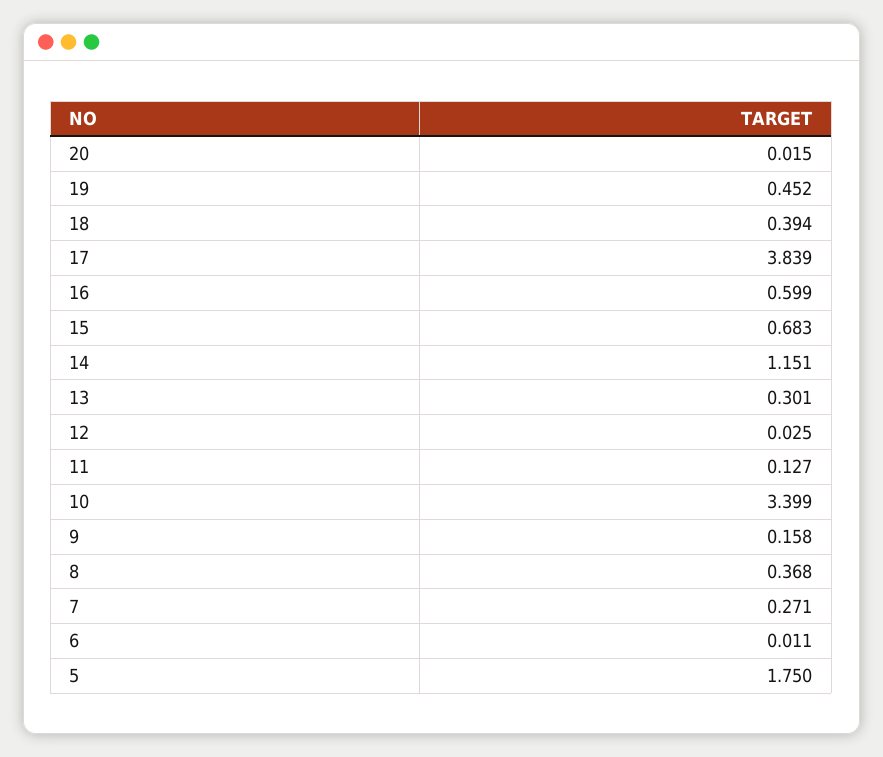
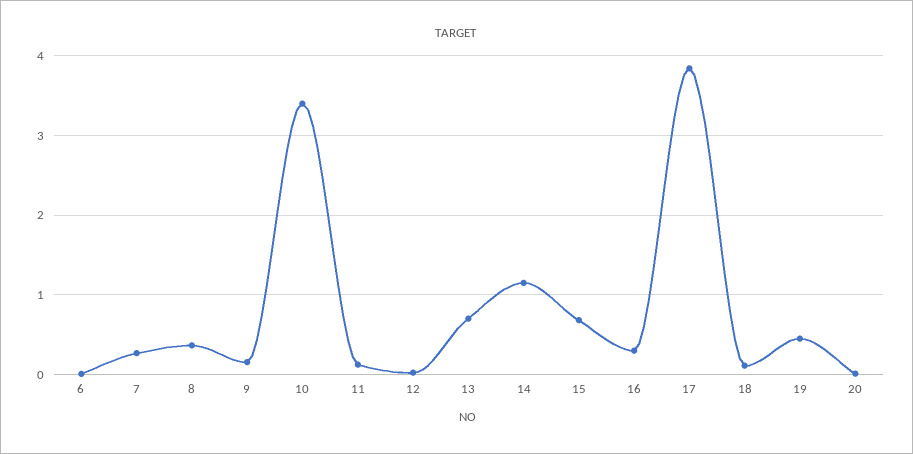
18: 0.394 -> 0.1
16: 0.599 -> 0.3
13: 0.301 -> 0.7
5: 1.75 -> none

